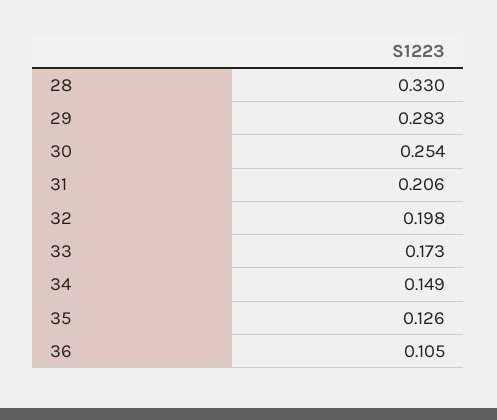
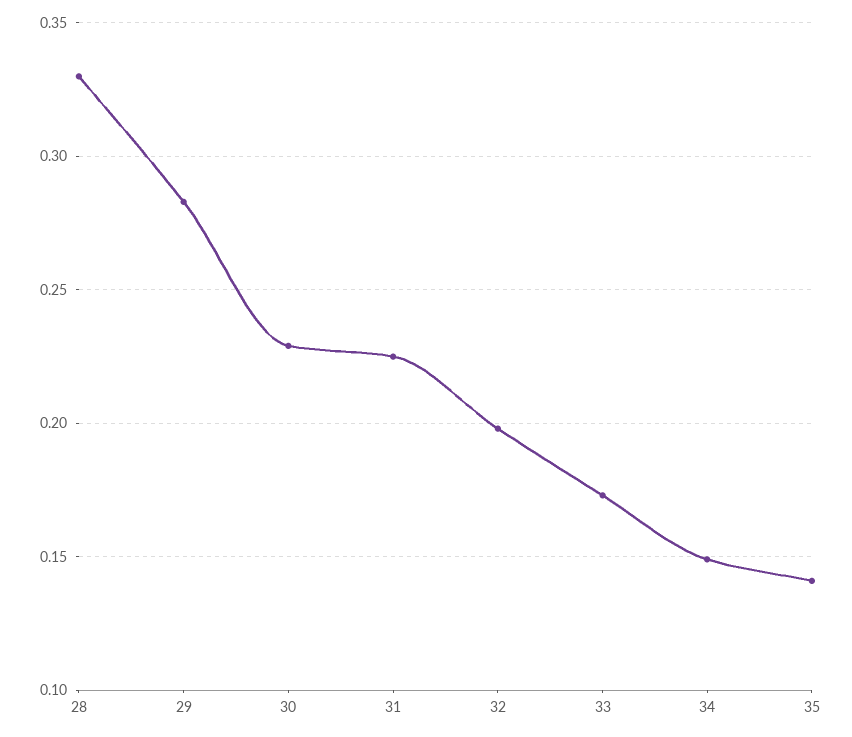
30: 0.254 -> 0.23
31: 0.206 -> 0.225
35: 0.126 -> 0.14
36: 0.105 -> none

